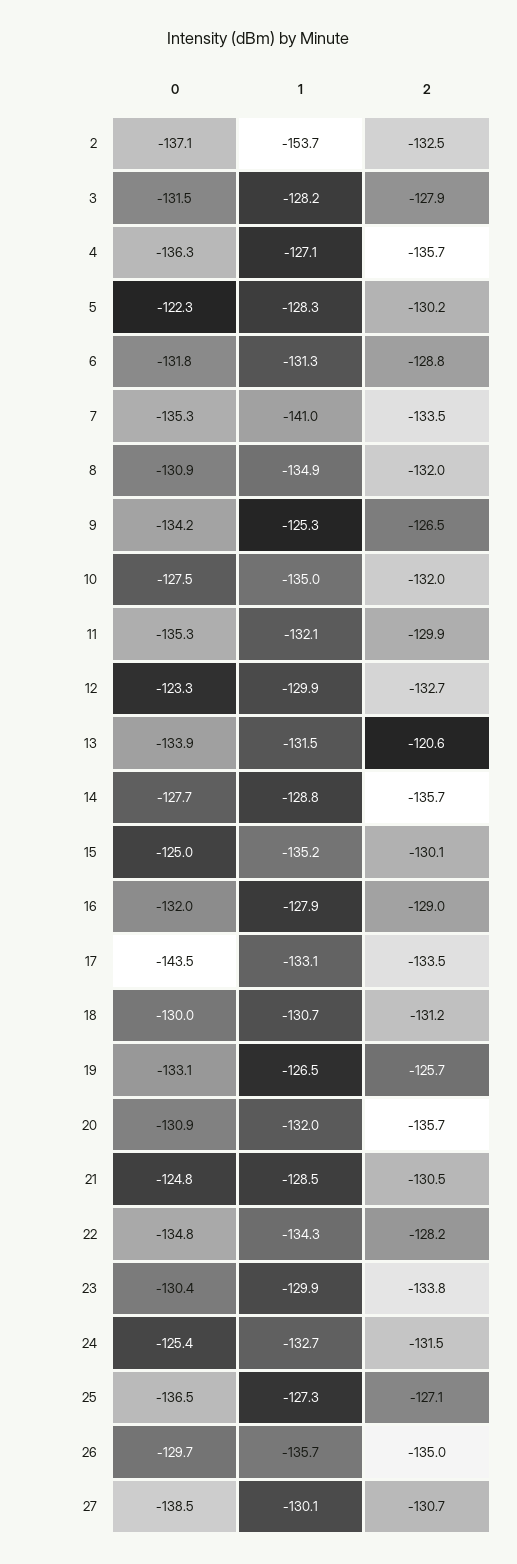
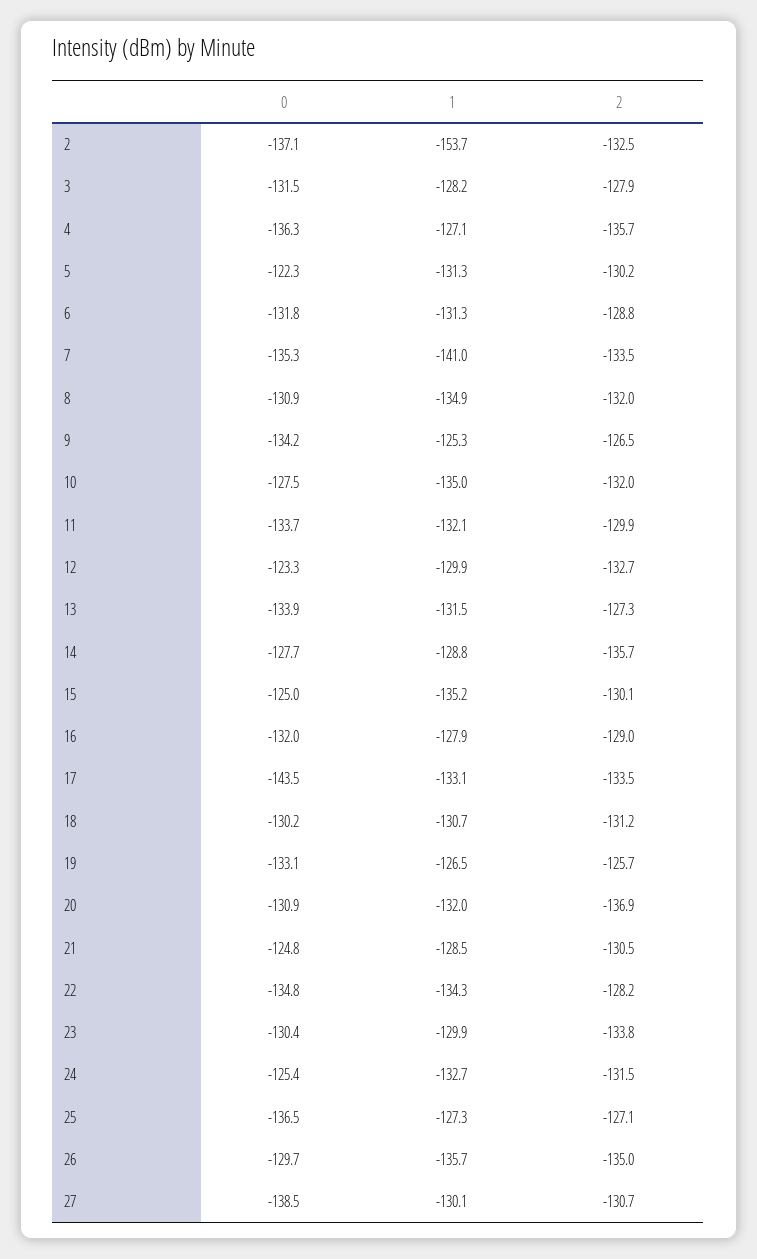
1, 5: -128.3 -> -131.3
0, 11: -135.3 -> -133.7
2, 13: -120.6 -> -127.3
0, 18: -130 -> -130.2
2, 20: -135.7 -> -136.9

